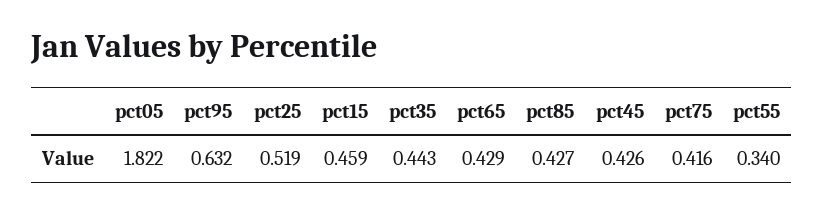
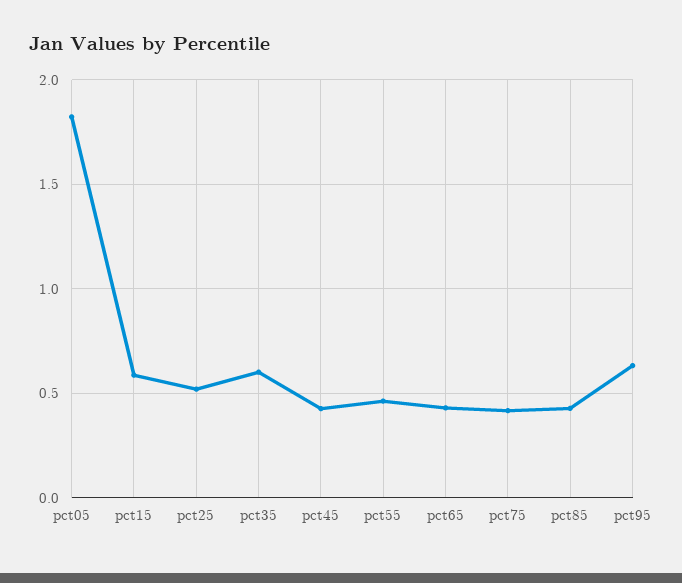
pct15: 0.459 -> 0.6
pct35: 0.443 -> 0.6
pct55: 0.34 -> 0.45

